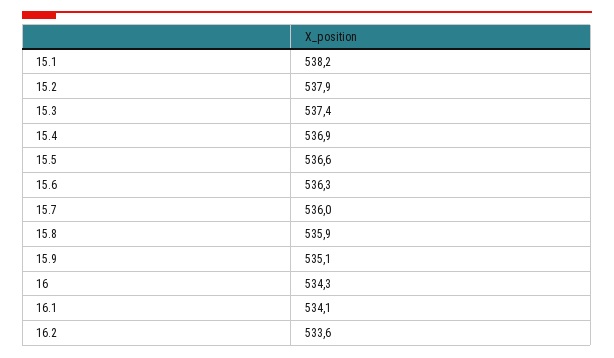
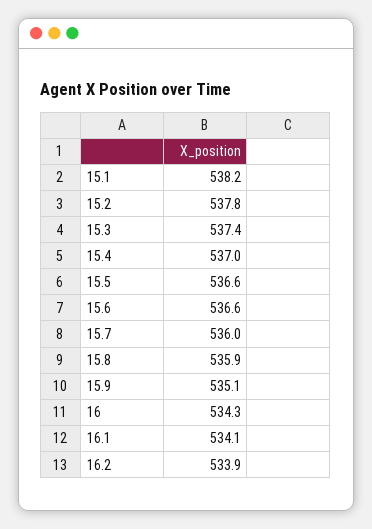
15.2: 537.9 -> 537.8
15.4: 536.9 -> 537
15.6: 536.3 -> 536.6
16.2: 533.6 -> 533.9

